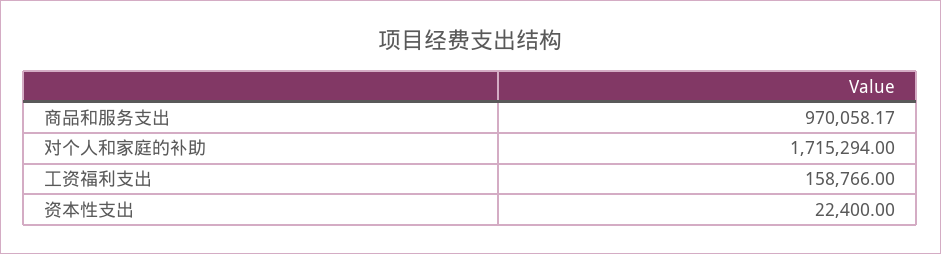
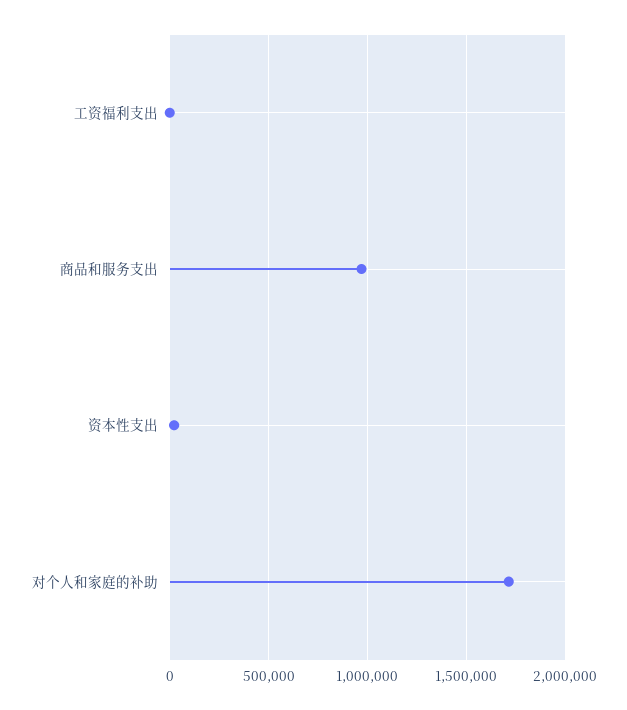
工资福利支出: 158766 -> 0

